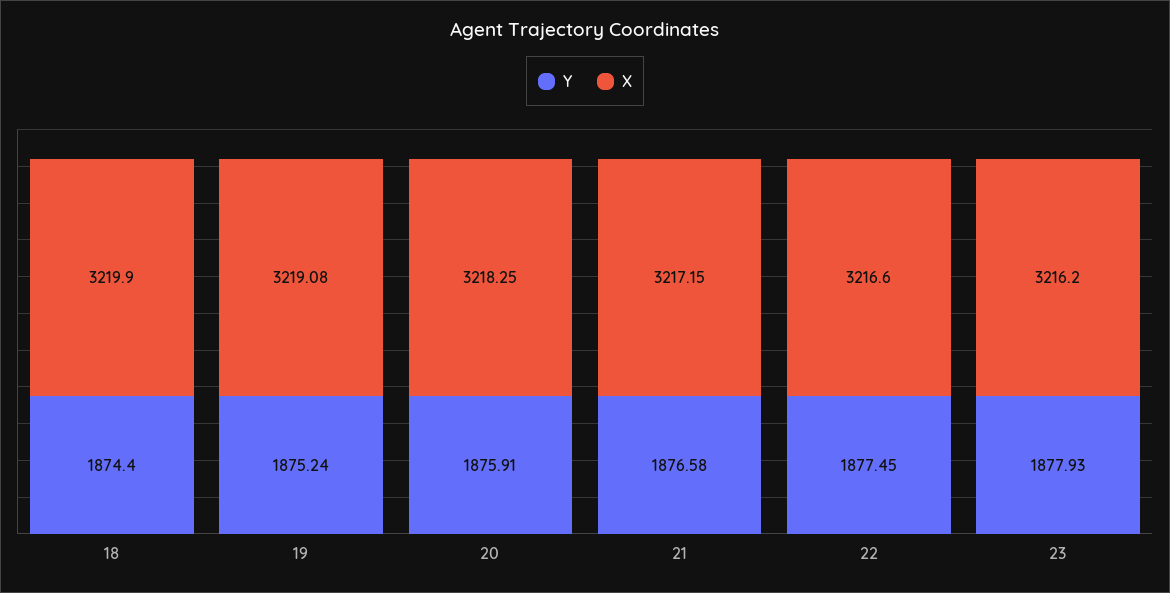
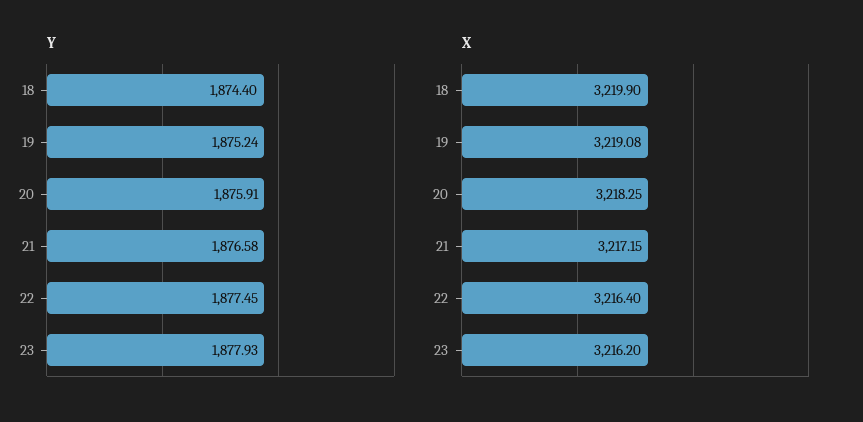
X, 22: 3216.6 -> 3216.4

